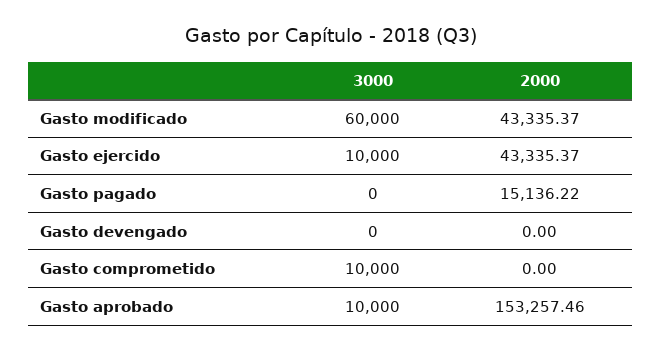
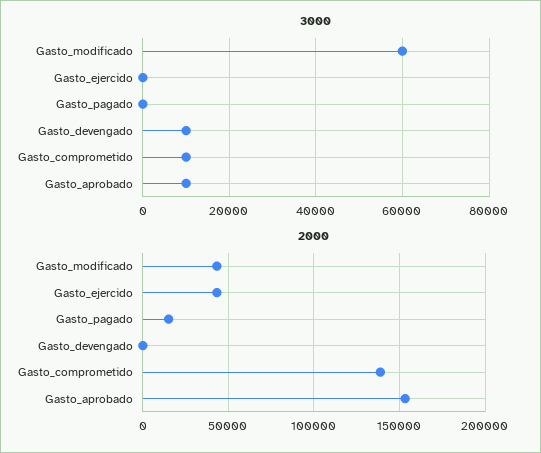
3000, Gasto ejercido: 10000 -> 0
3000, Gasto devengado: 0 -> 10000
2000, Gasto comprometido: 0 -> 140000

